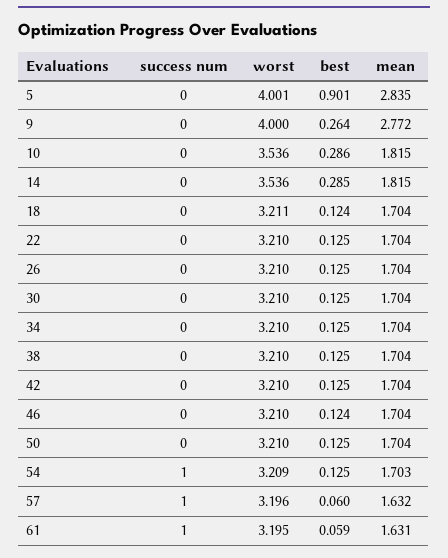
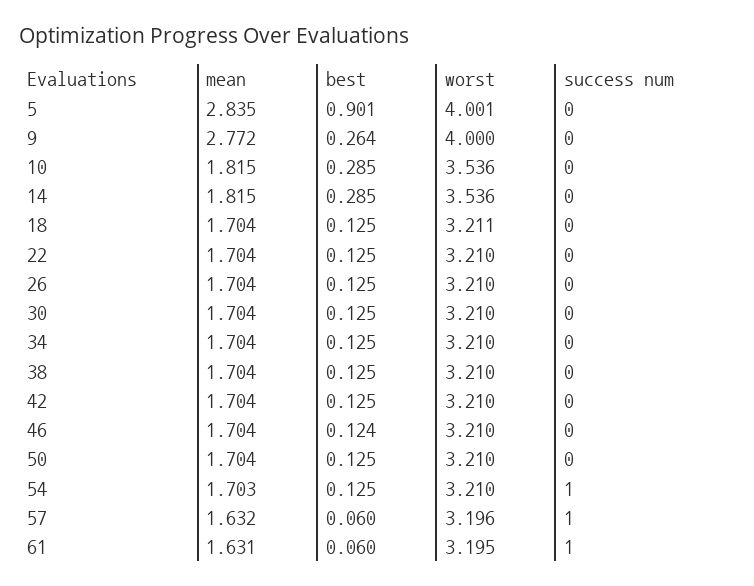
best, 10: 0.286 -> 0.285
best, 18: 0.124 -> 0.125
worst, 54: 3.209 -> 3.21
best, 61: 0.059 -> 0.06

